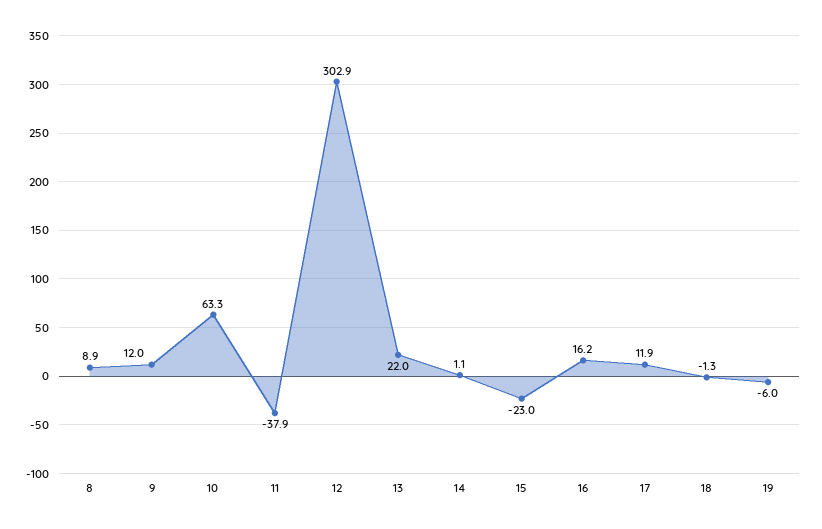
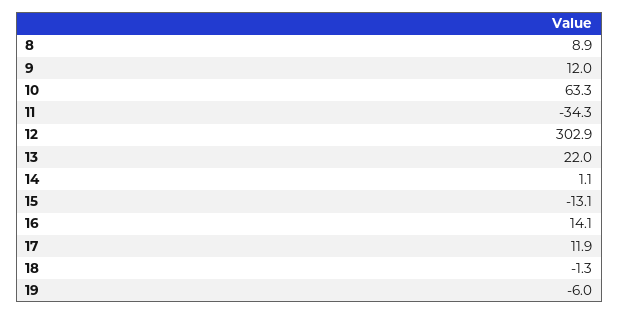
11: -37.9 -> -34.3
15: -23 -> -13.1
16: 16.2 -> 14.1

